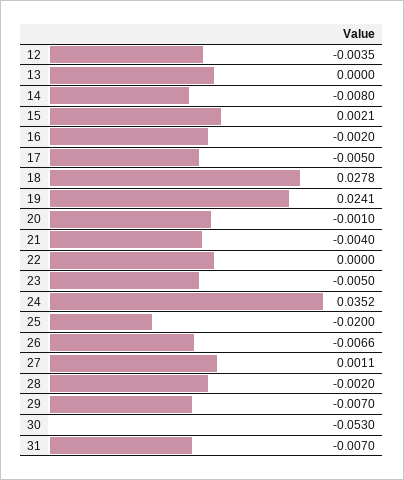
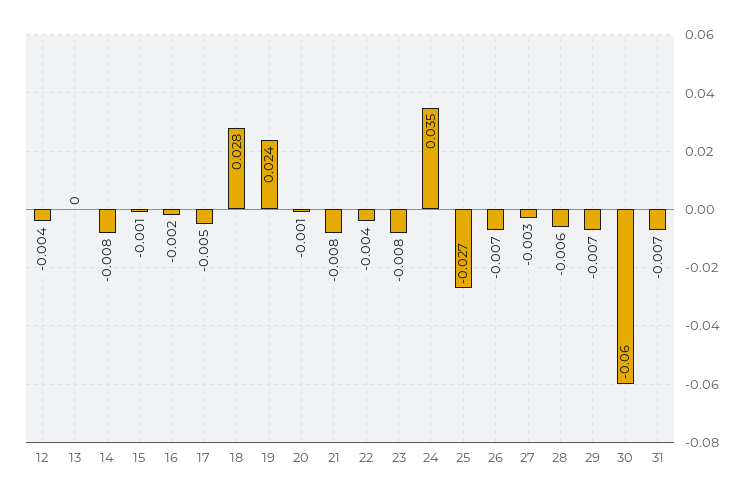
15: 0.0021 -> -0.001
21: -0.004 -> -0.008
22: 0 -> -0.004
23: -0.005 -> -0.008
25: -0.02 -> -0.027
27: 0.0011 -> -0.003
28: -0.002 -> -0.006
30: -0.053 -> -0.06

